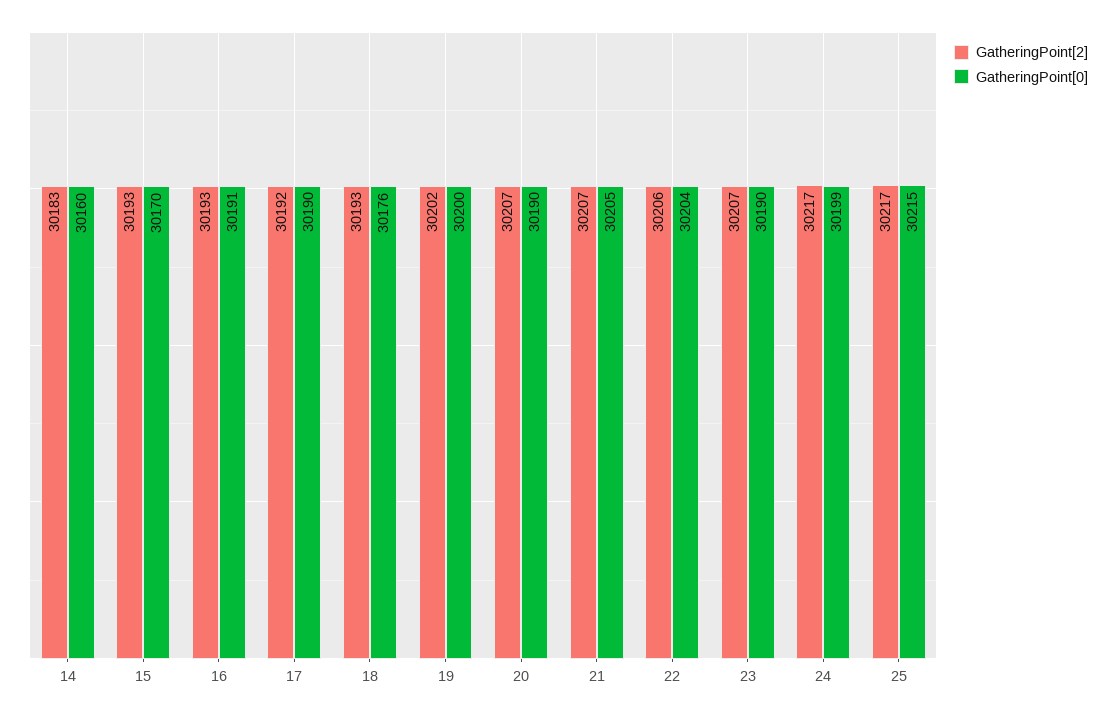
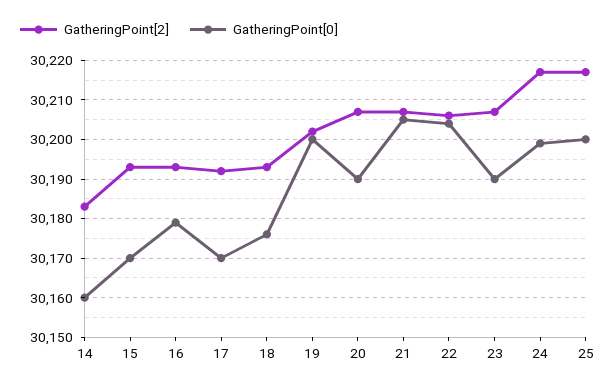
GatheringPoint[0], 16: 30191 -> 30180
GatheringPoint[0], 17: 30190 -> 30170
GatheringPoint[0], 25: 30215 -> 30200

